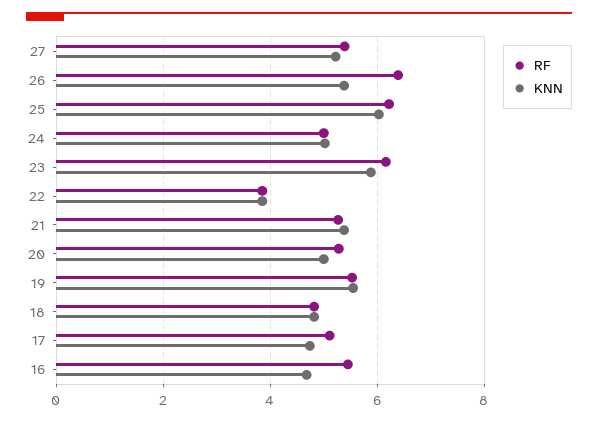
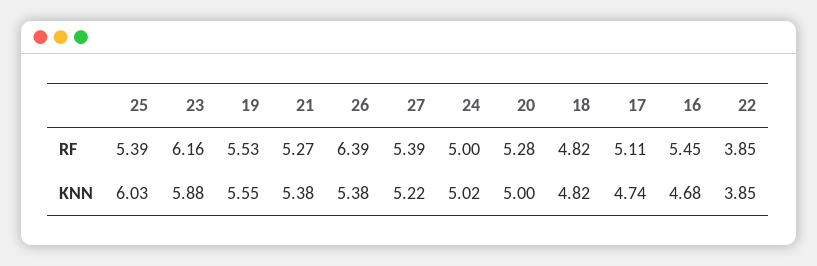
RF, 25: 6.2 -> 5.39

